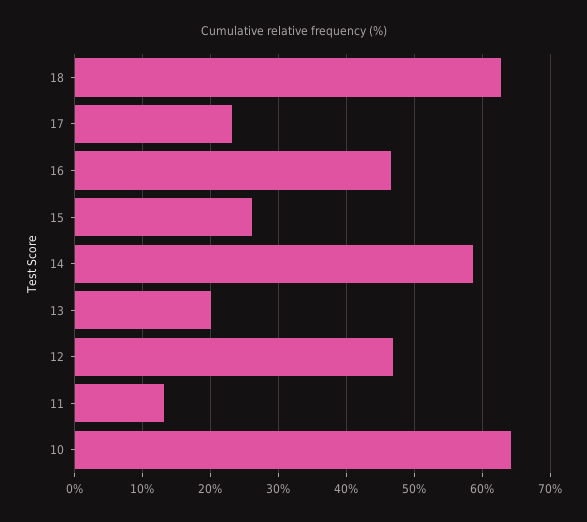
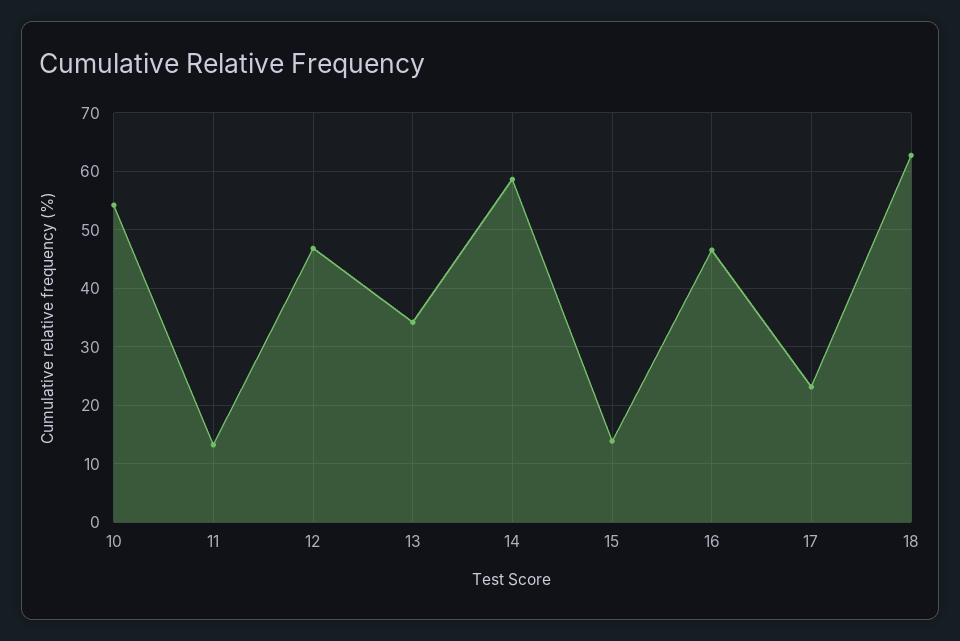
15: 26 -> 14
13: 20 -> 34
10: 64 -> 54

